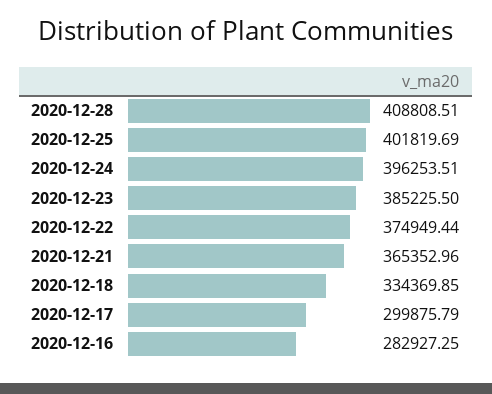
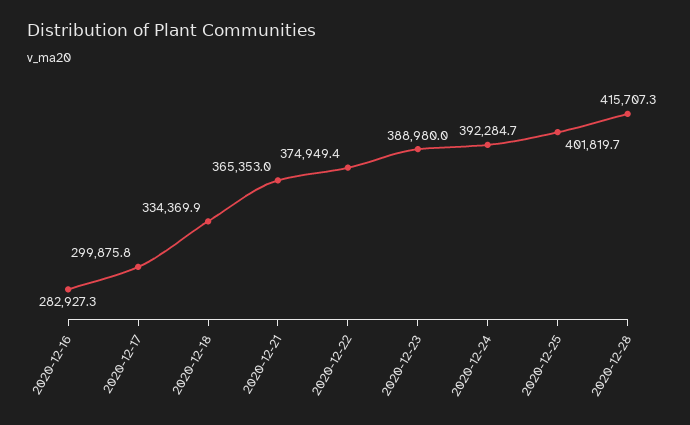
2020-12-28: 408808.51 -> 415707.3
2020-12-24: 396253.51 -> 392284.7
2020-12-23: 385225.5 -> 388980

